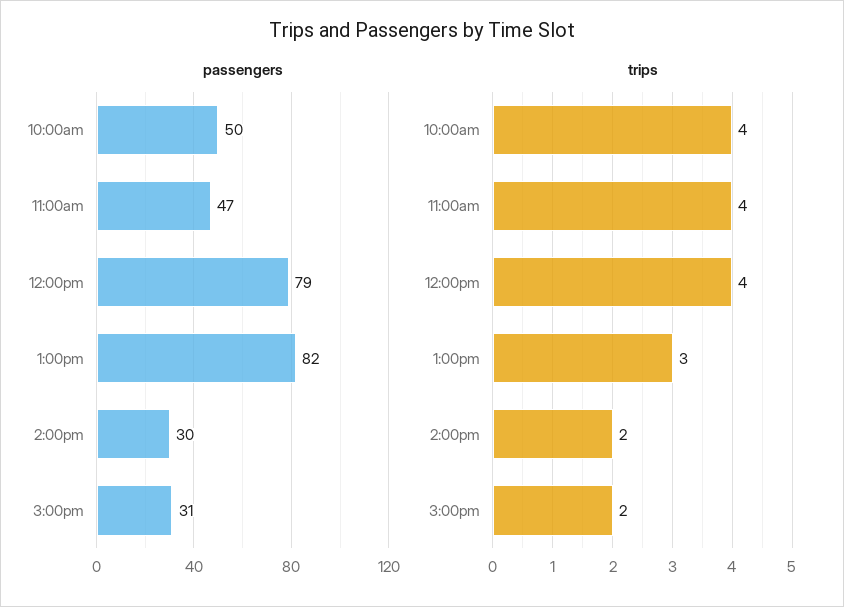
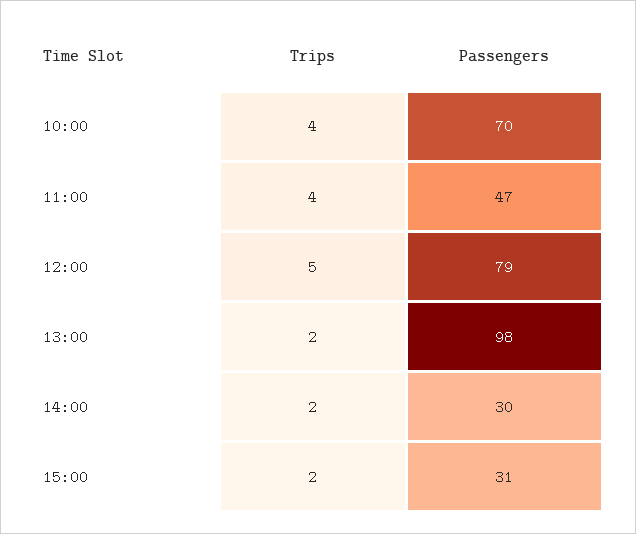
passengers, 10:00am: 50 -> 70
passengers, 1:00pm: 82 -> 98
trips, 12:00pm: 4 -> 5
trips, 1:00pm: 3 -> 2

